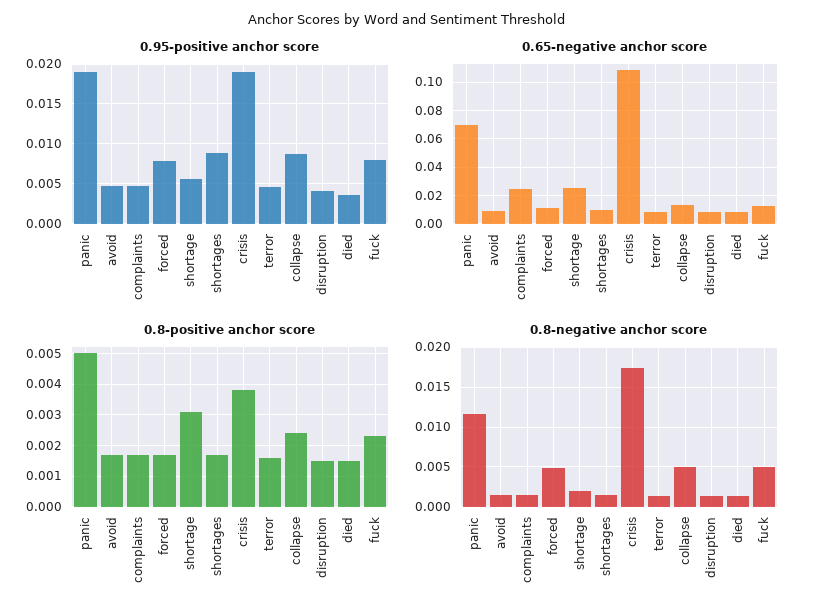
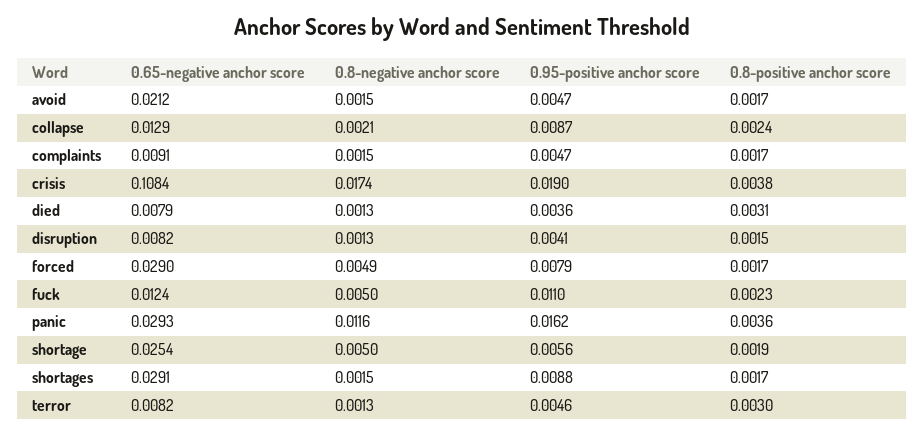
0.95-positive anchor score, panic: 0.019 -> 0.0162
0.95-positive anchor score, fuck: 0.008 -> 0.011
0.65-negative anchor score, panic: 0.07 -> 0.0293
0.65-negative anchor score, avoid: 0.01 -> 0.0212
0.65-negative anchor score, complaints: 0.025 -> 0.0091
0.65-negative anchor score, forced: 0.01 -> 0.029
0.65-negative anchor score, shortages: 0.01 -> 0.0291
0.8-positive anchor score, panic: 0.005 -> 0.0036
0.8-positive anchor score, shortage: 0.003 -> 0.0019
0.8-positive anchor score, terror: 0.0015 -> 0.003
0.8-positive anchor score, died: 0.0015 -> 0.0031
0.8-negative anchor score, shortage: 0.002 -> 0.005
0.8-negative anchor score, collapse: 0.005 -> 0.0021

